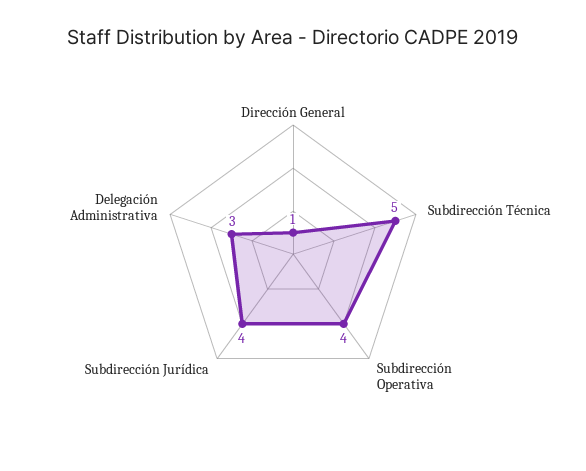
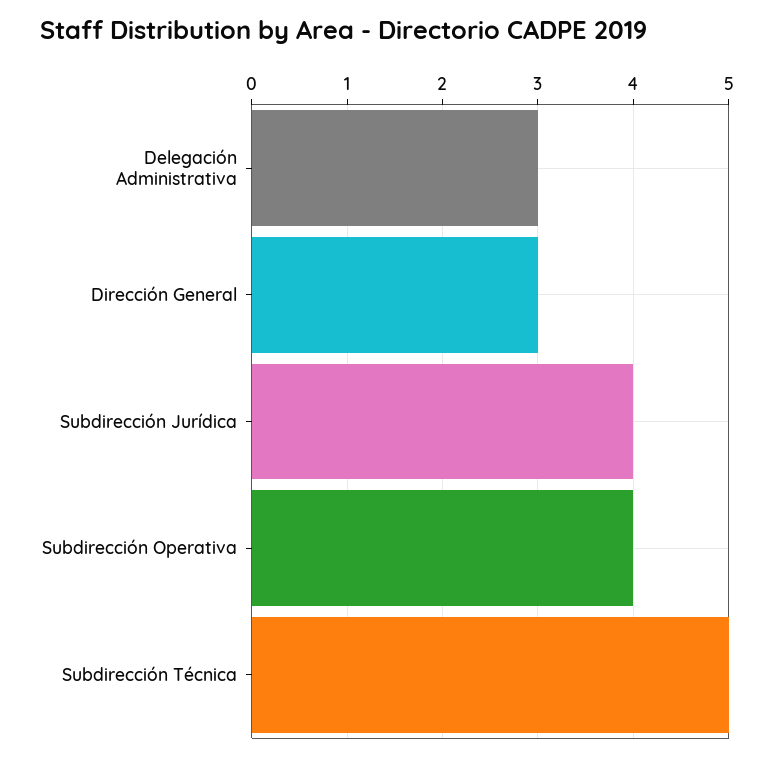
Dirección General: 1 -> 3

